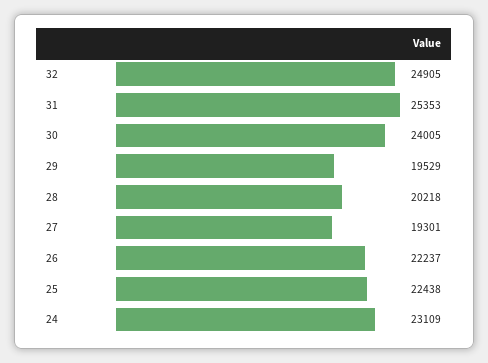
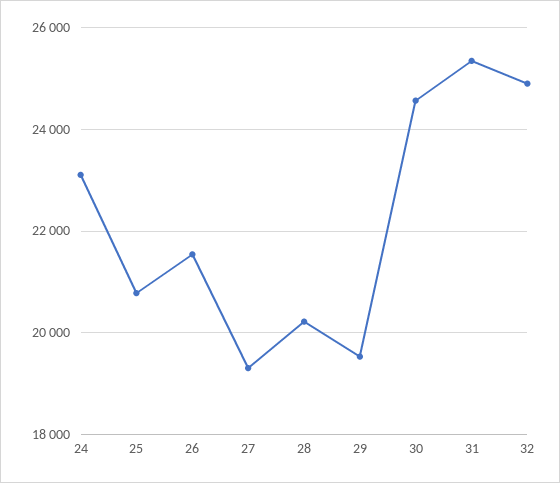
30: 24005 -> 24600
26: 22237 -> 21600
25: 22438 -> 20800

